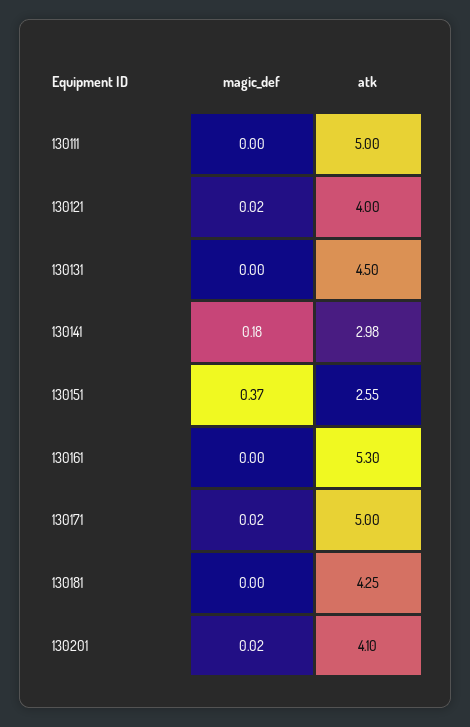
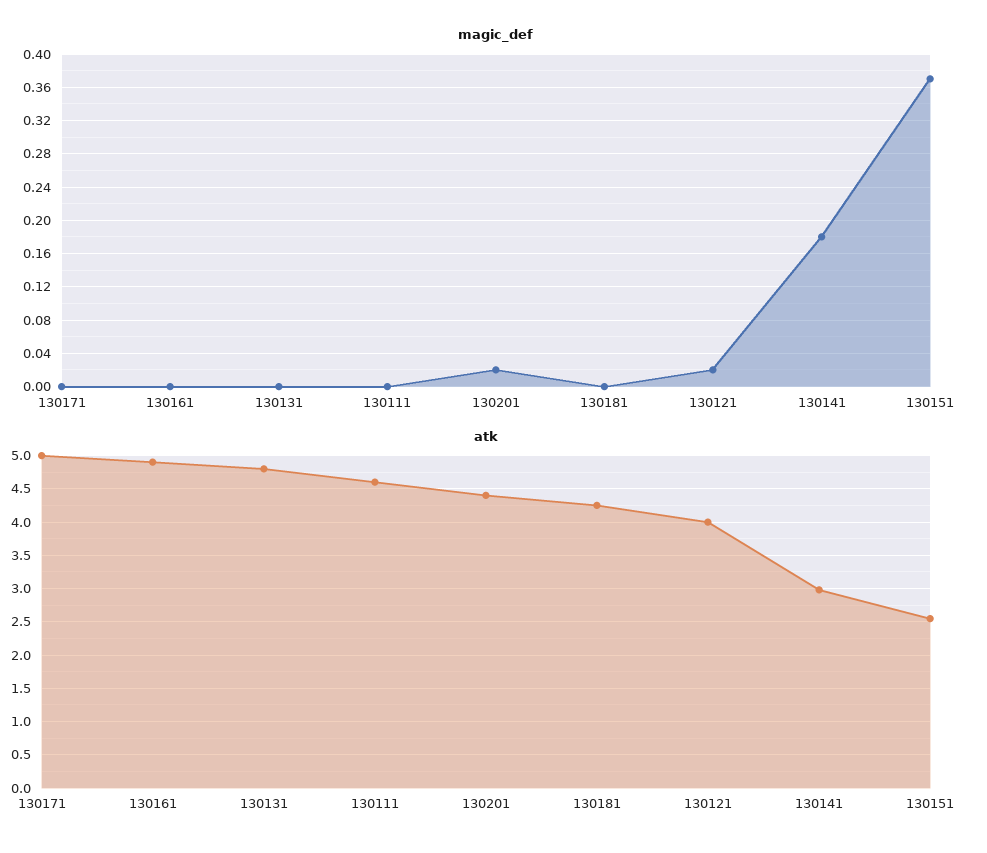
atk, 130111: 5 -> 4.6
atk, 130131: 4.5 -> 4.8
atk, 130161: 5.3 -> 4.9
magic_def, 130171: 0.02 -> 0
atk, 130201: 4.1 -> 4.4

